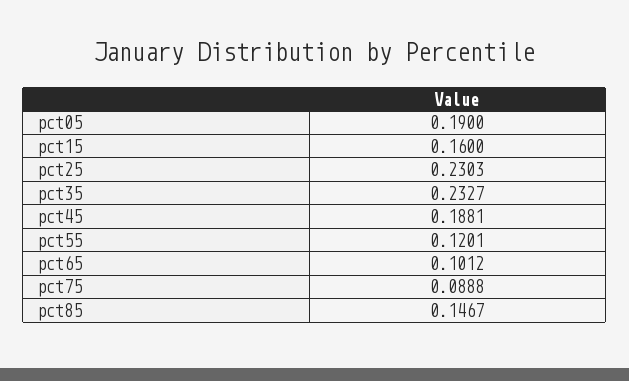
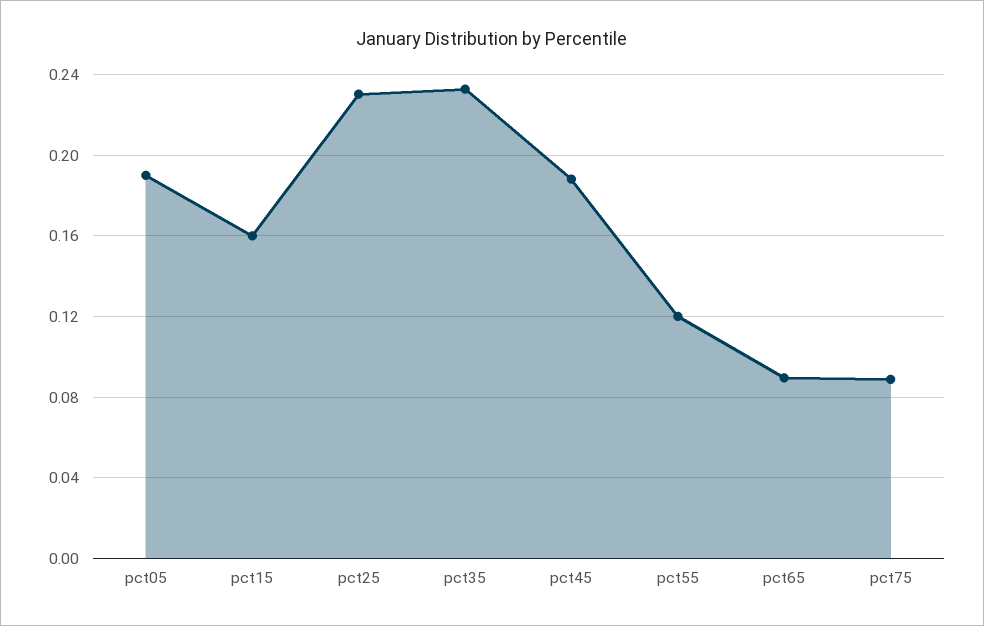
pct65: 0.1012 -> 0.09
pct85: 0.1467 -> none

